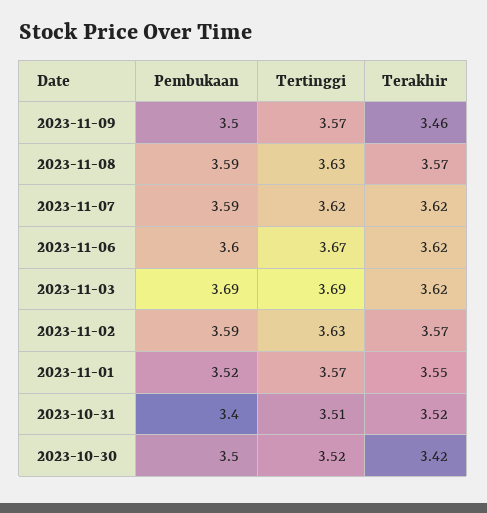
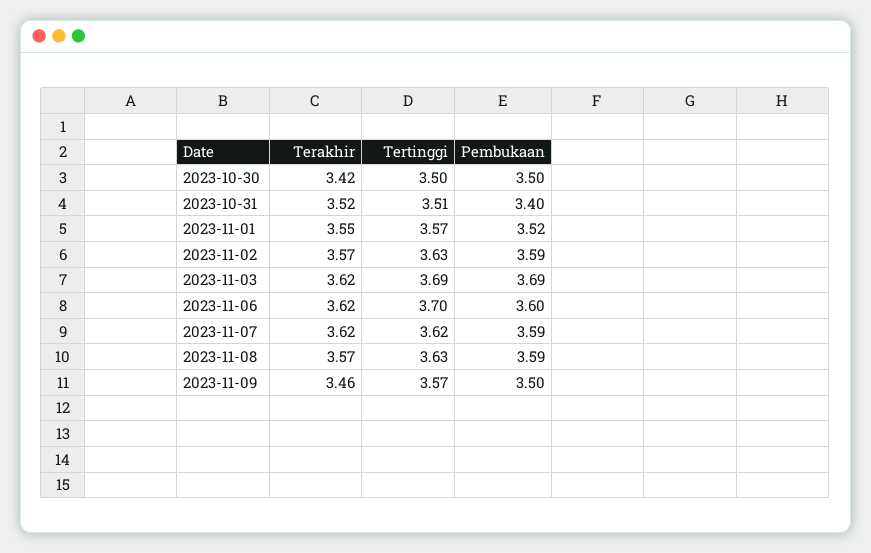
Tertinggi, 2023-11-06: 3.67 -> 3.7
Tertinggi, 2023-10-30: 3.52 -> 3.5

